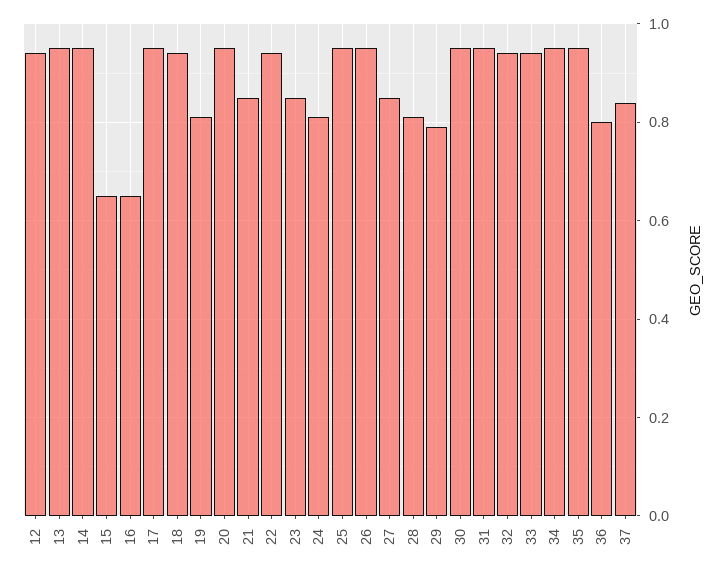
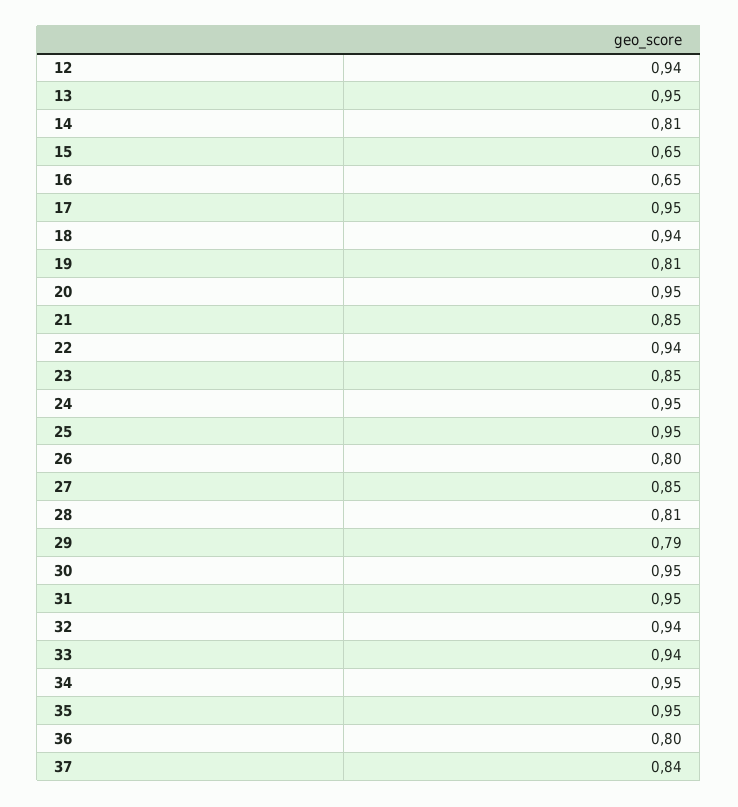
14: 0.95 -> 0.81
24: 0.8 -> 0.95
26: 0.95 -> 0.8

